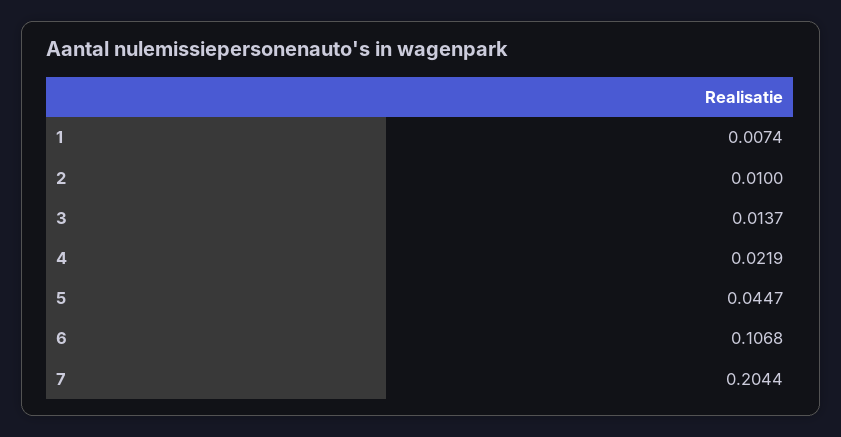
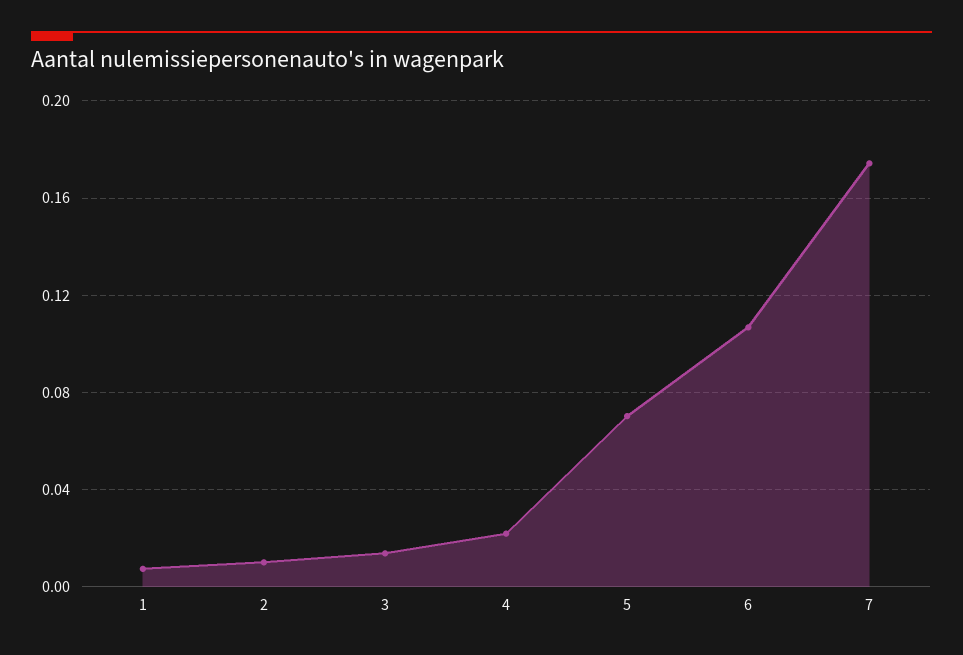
5: 0.0447 -> 0.07
7: 0.2044 -> 0.175

